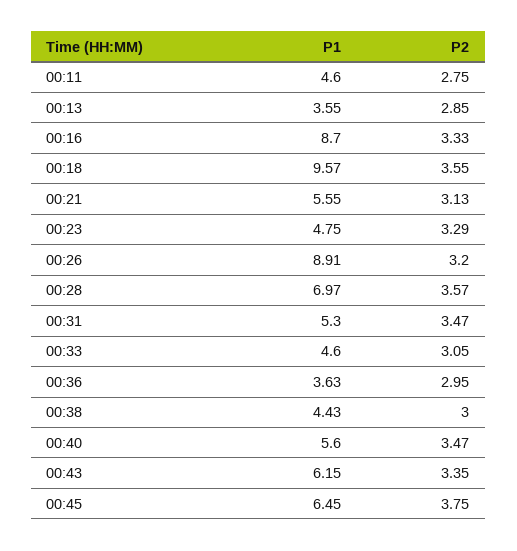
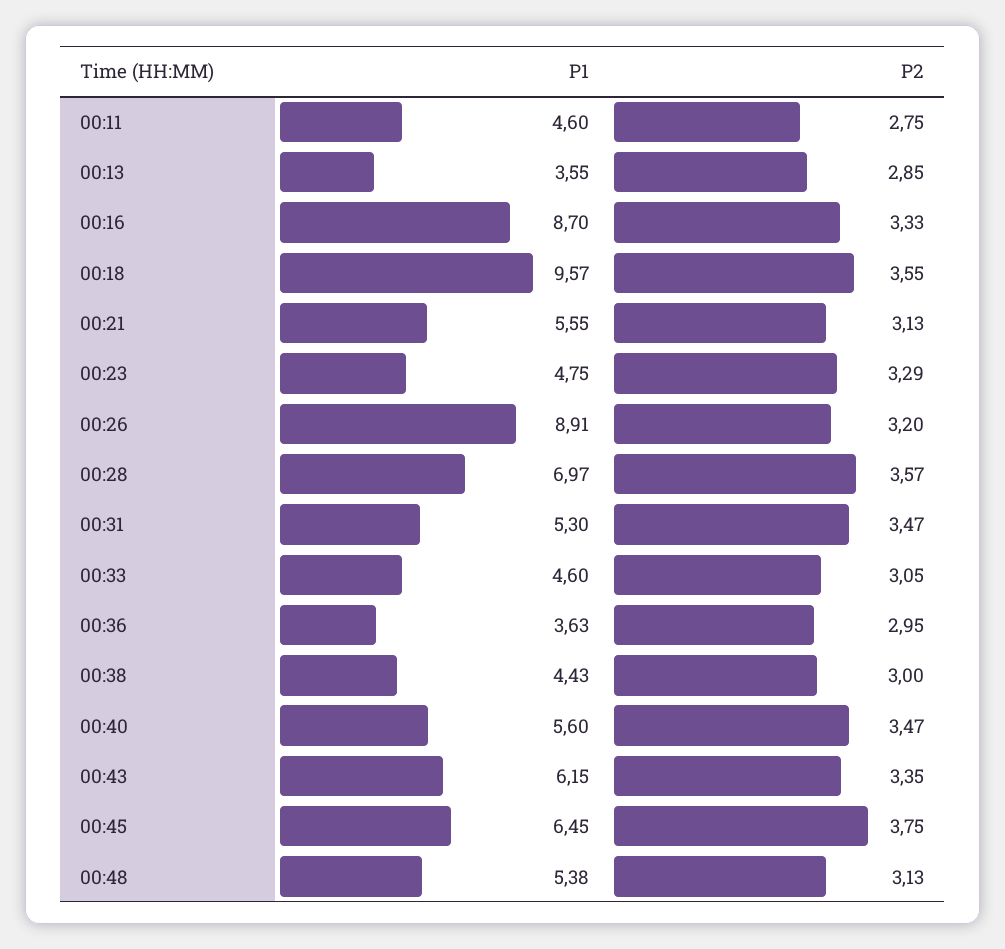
P1, 00:48: none -> 5.38
P2, 00:48: none -> 3.13

